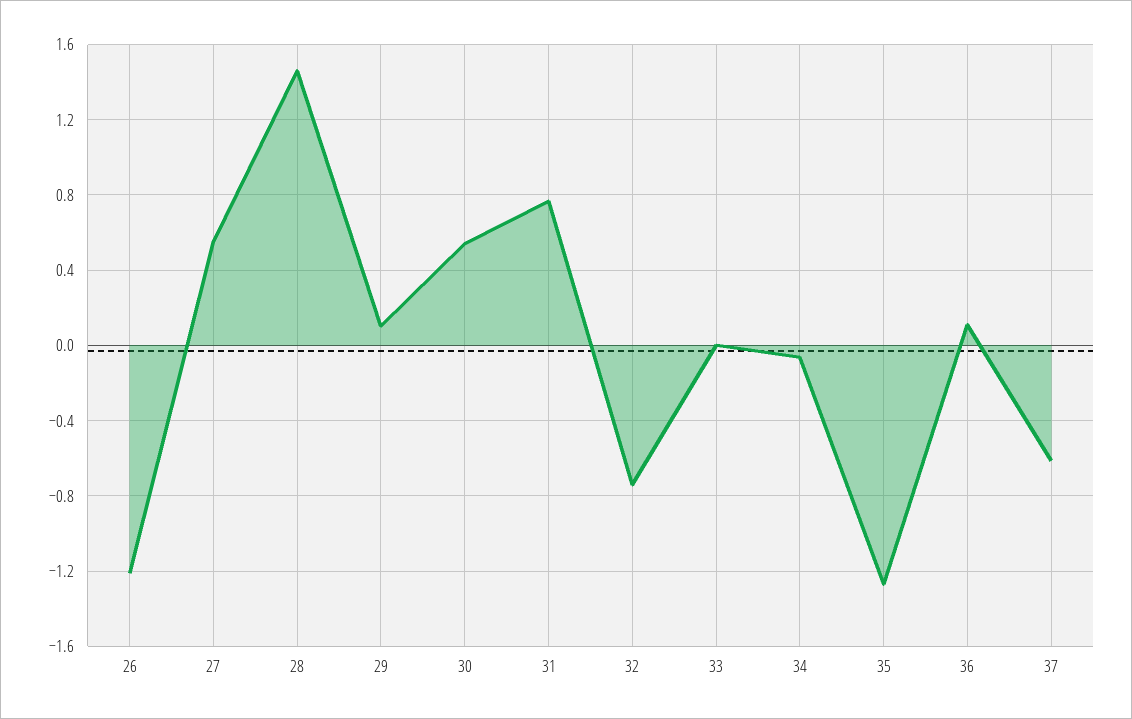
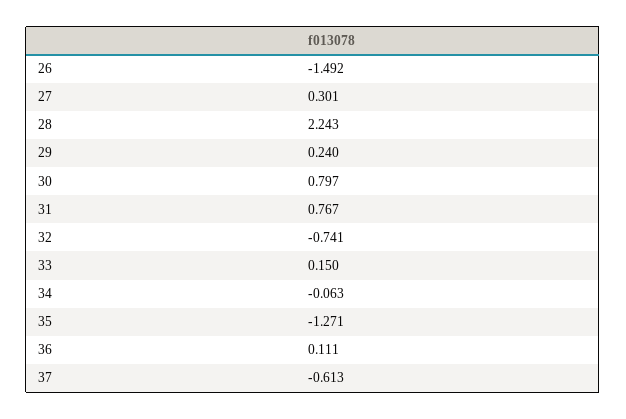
26: -1.2 -> -1.492
27: 0.55 -> 0.301
28: 1.45 -> 2.243
29: 0.1 -> 0.24
30: 0.55 -> 0.797
33: 0 -> 0.15

